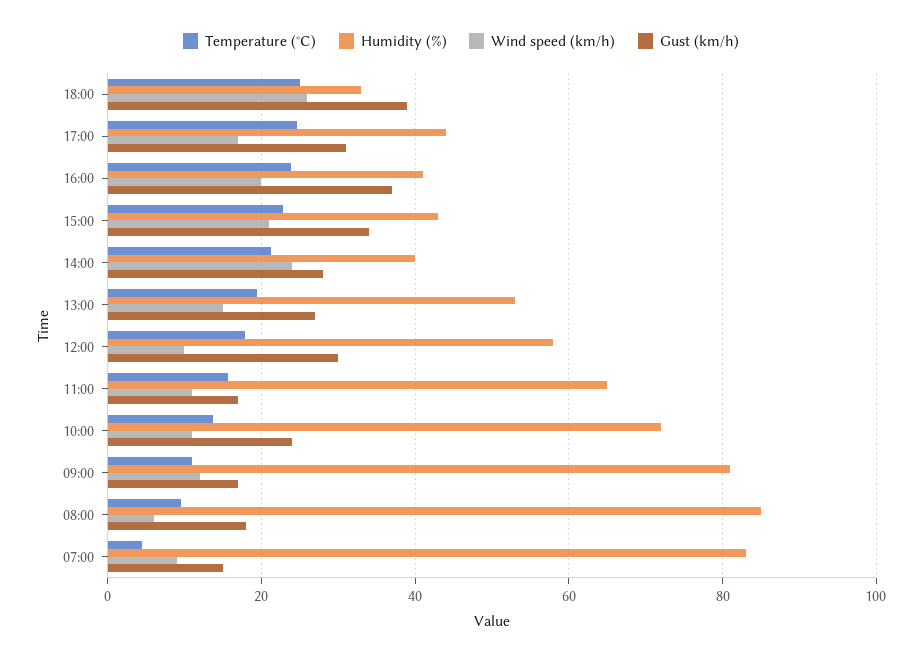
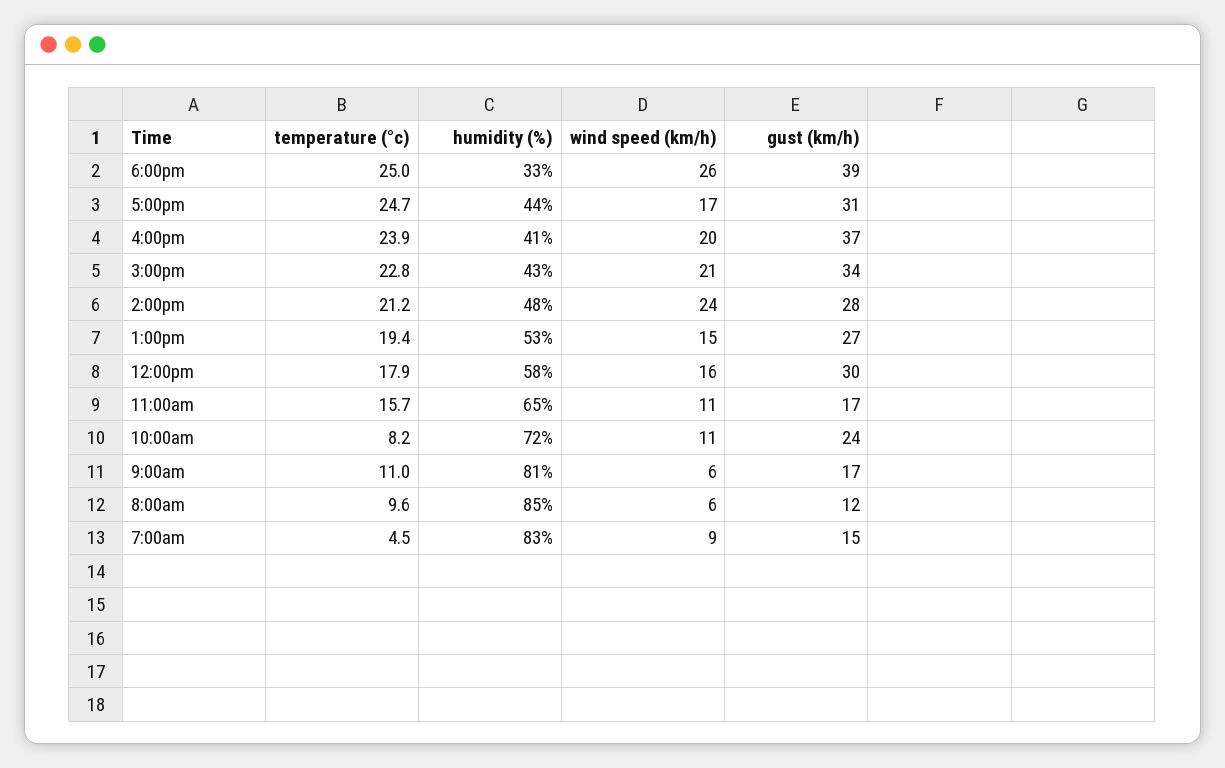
Humidity (%), 14:00: 40 -> 48
Wind speed (km/h), 12:00: 10 -> 16
Temperature (°C), 10:00: 14 -> 8.2
Wind speed (km/h), 09:00: 12 -> 6
Gust (km/h), 08:00: 18 -> 12

